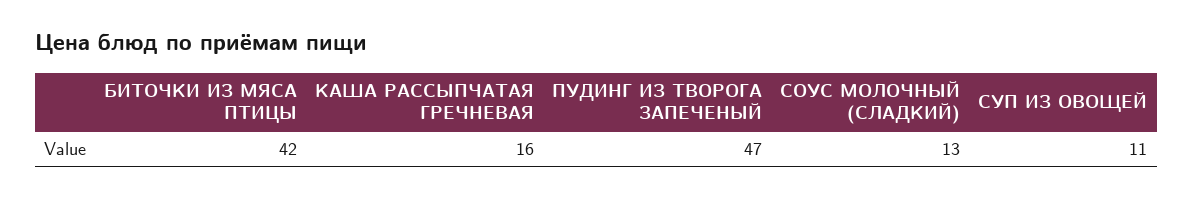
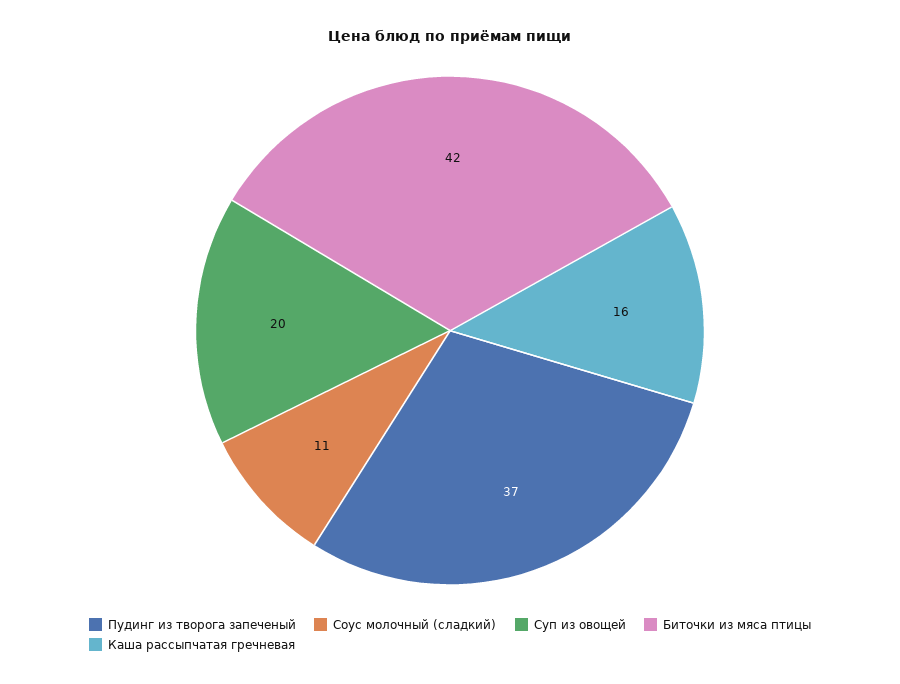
ПУДИНГ ИЗ ТВОРОГА ЗАПЕЧЕНЫЙ: 47 -> 37
СОУС МОЛОЧНЫЙ (СЛАДКИЙ): 13 -> 11
СУП ИЗ ОВОЩЕЙ: 11 -> 20

